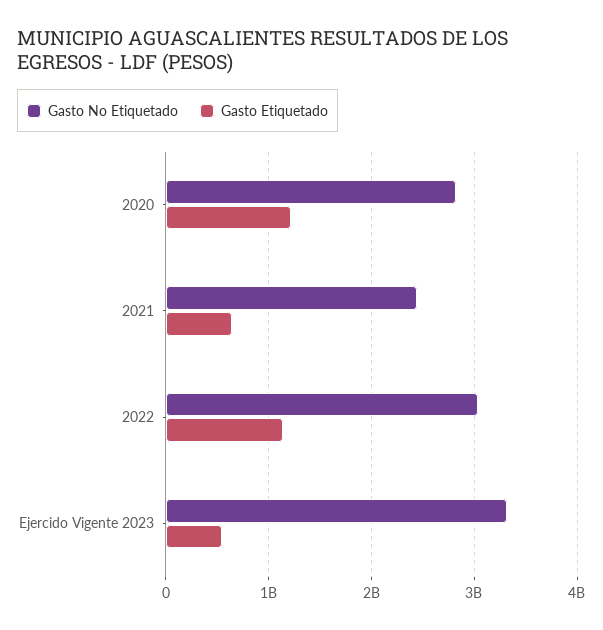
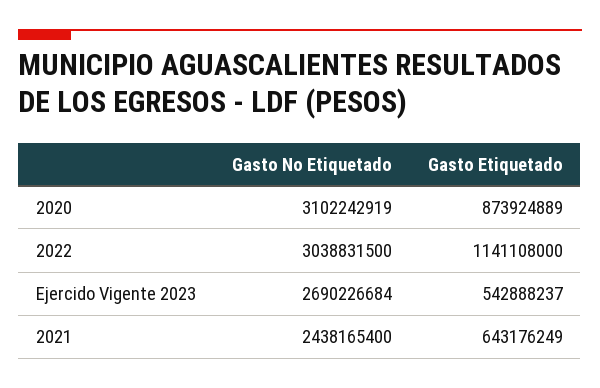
Gasto No Etiquetado, 2020: 2800000000 -> 3102242919
Gasto Etiquetado, 2020: 1200000000 -> 873924889
Gasto No Etiquetado, Ejercido Vigente 2023: 3300000000 -> 2690226684

